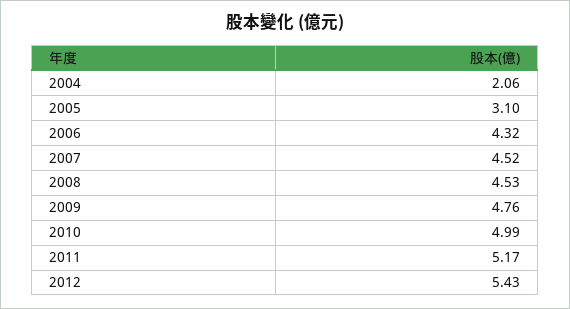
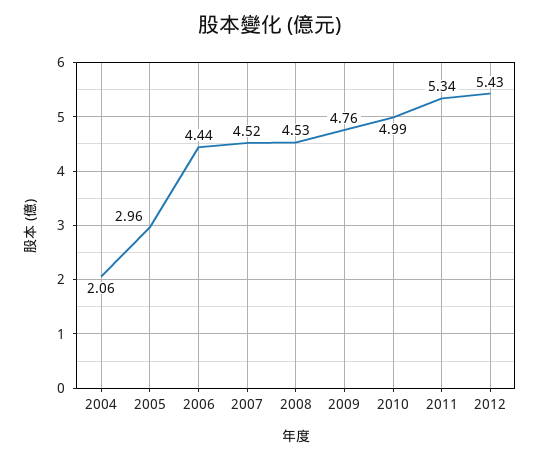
2005: 3.1 -> 2.96
2006: 4.32 -> 4.44
2011: 5.17 -> 5.34

